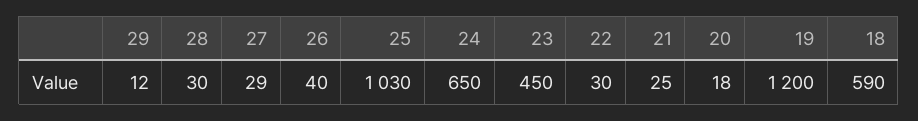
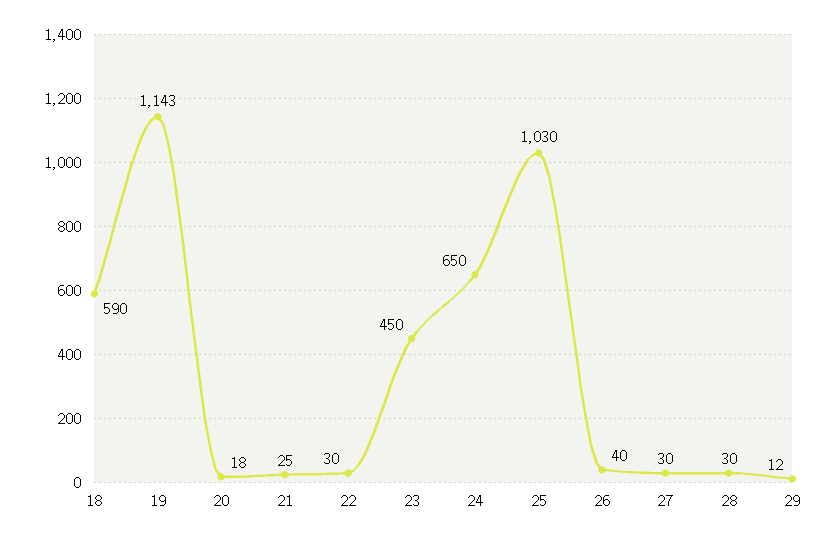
27: 29 -> 30
19: 1200 -> 1143

